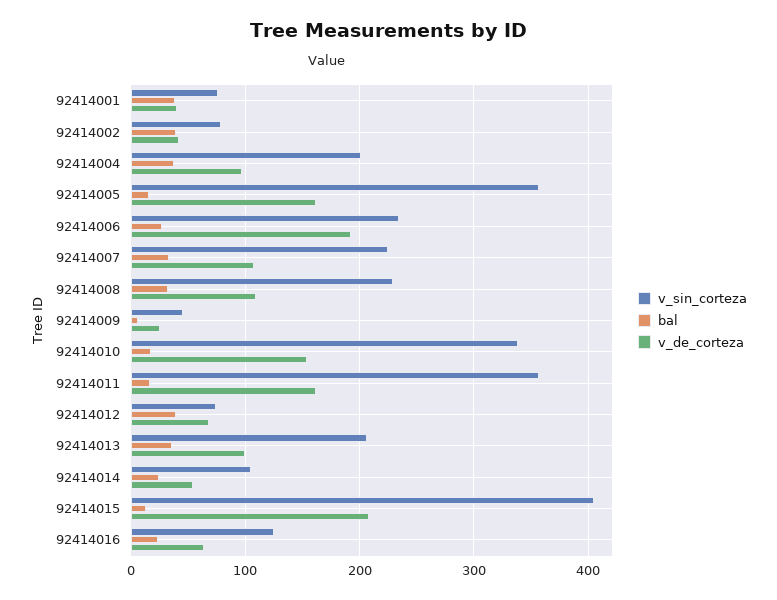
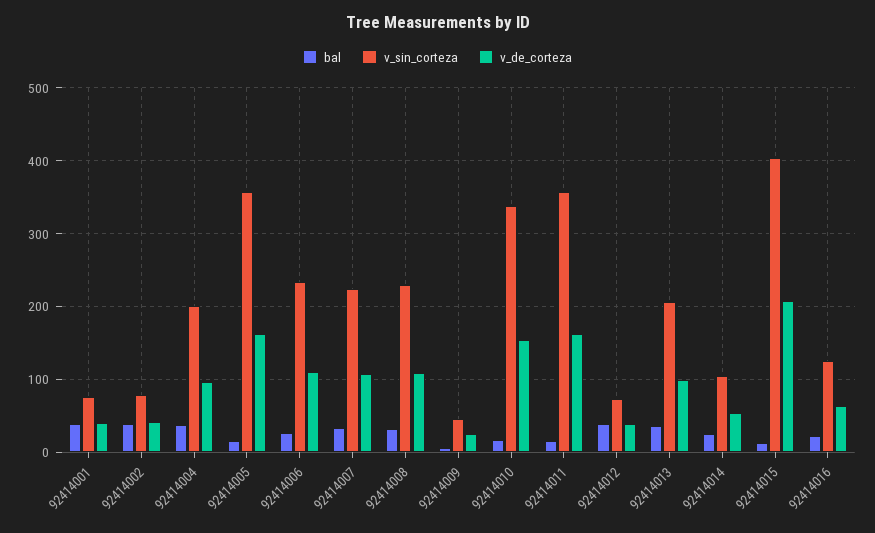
v_de_corteza, 92414006: 190 -> 110
v_de_corteza, 92414012: 70 -> 40

